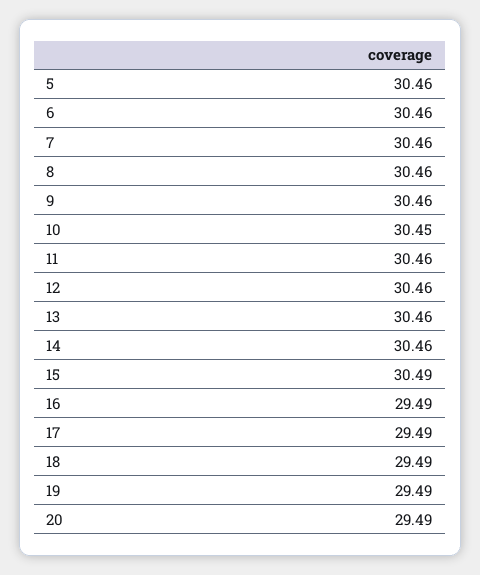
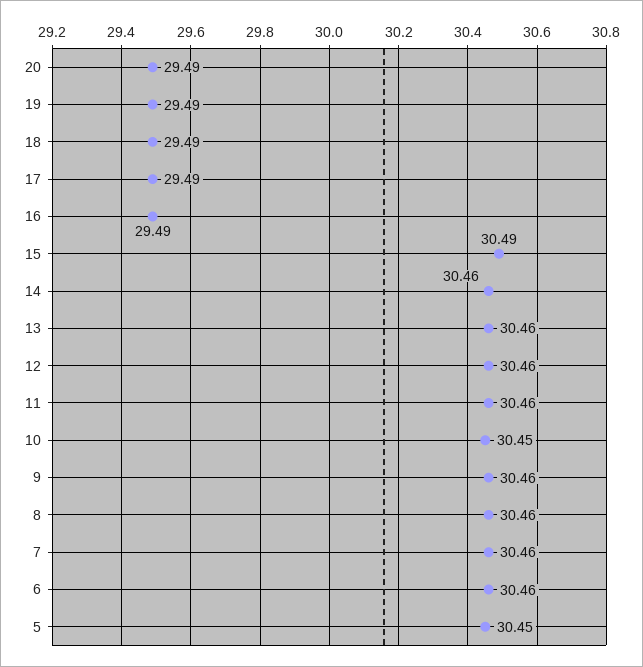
5: 30.46 -> 30.45

